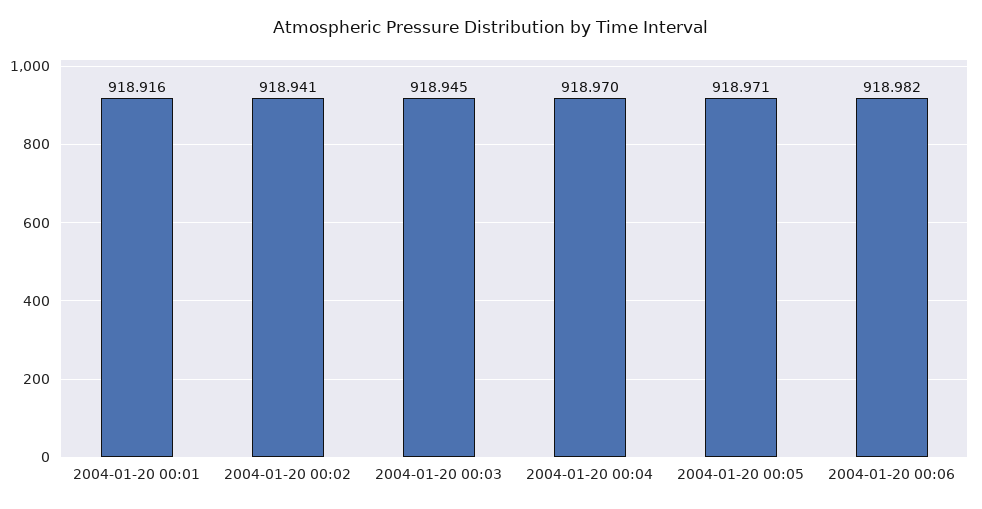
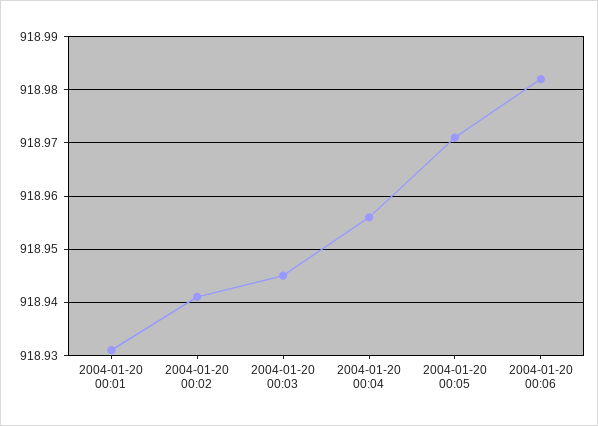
2004-01-20 00:01: 918.916 -> 918.93
2004-01-20 00:04: 918.97 -> 918.955

